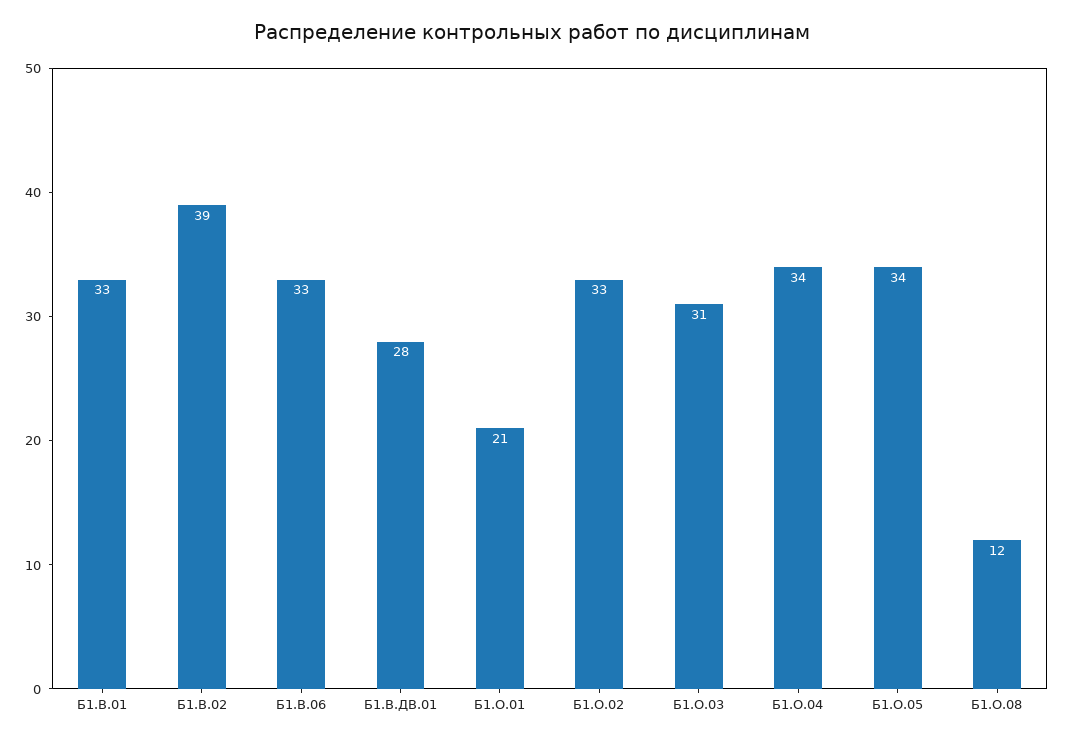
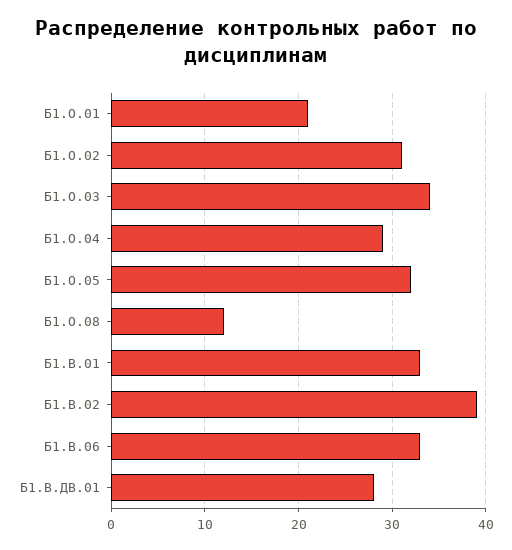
Б1.О.02: 33 -> 31
Б1.О.03: 31 -> 34
Б1.О.04: 34 -> 29
Б1.О.05: 34 -> 32

